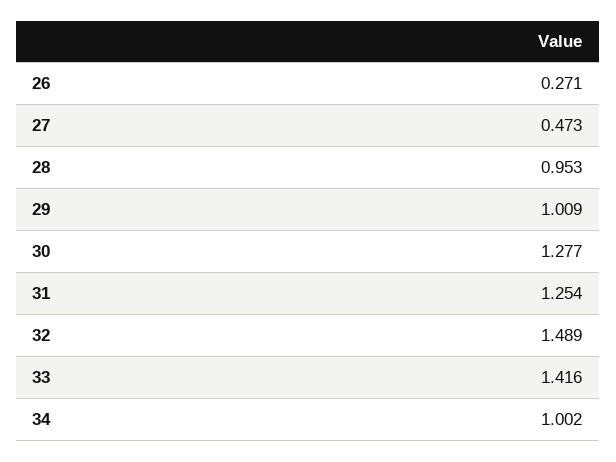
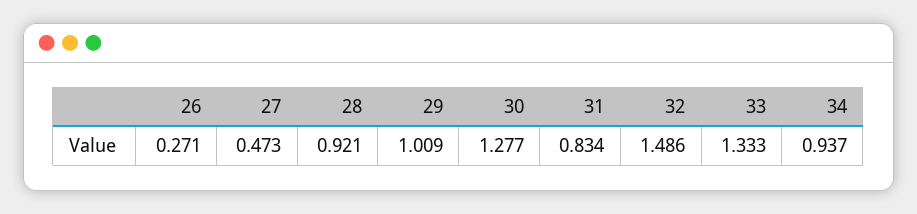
28: 0.953 -> 0.921
31: 1.254 -> 0.834
32: 1.489 -> 1.486
33: 1.416 -> 1.333
34: 1.002 -> 0.937

